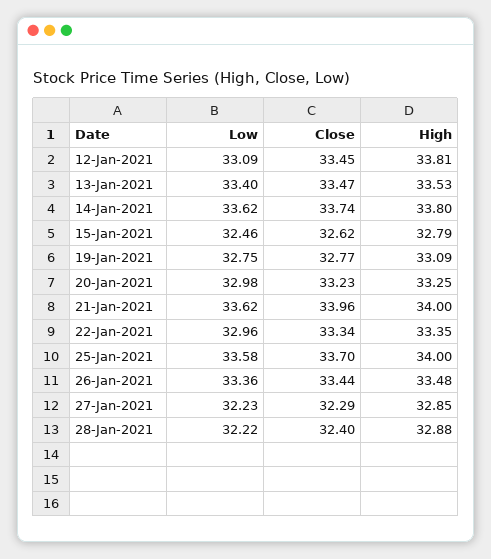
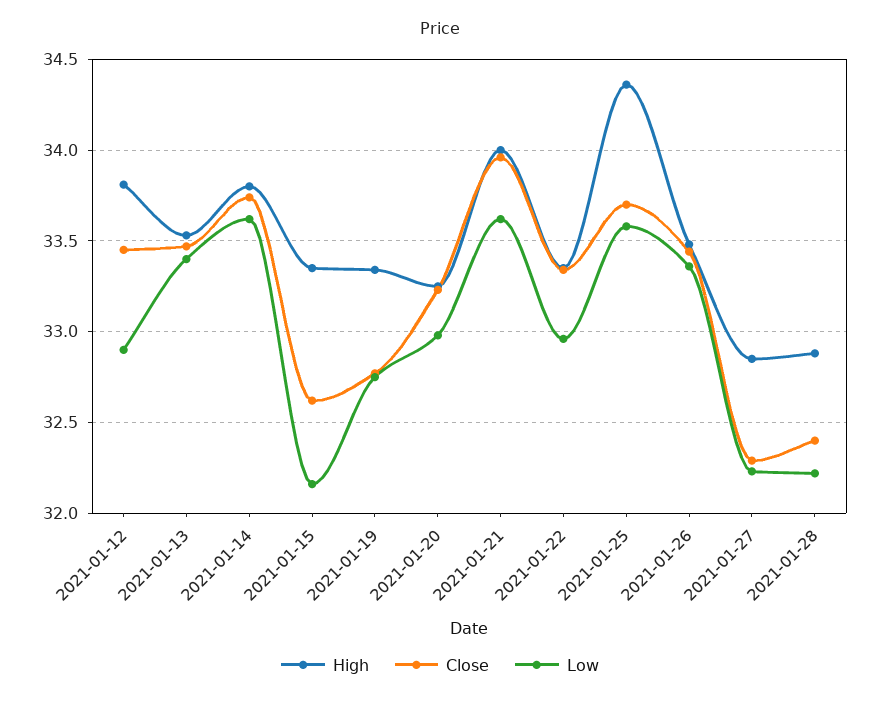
Low, 12-Jan-2021: 33.09 -> 32.9
Low, 15-Jan-2021: 32.46 -> 32.15
High, 15-Jan-2021: 32.79 -> 33.35
High, 19-Jan-2021: 33.09 -> 33.35
High, 25-Jan-2021: 34 -> 34.35

